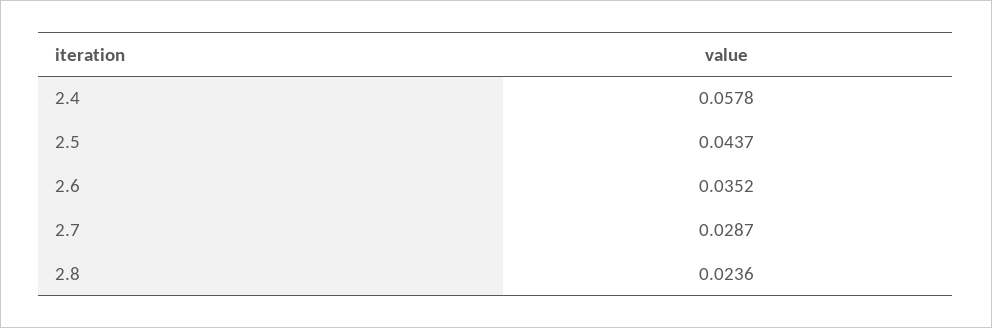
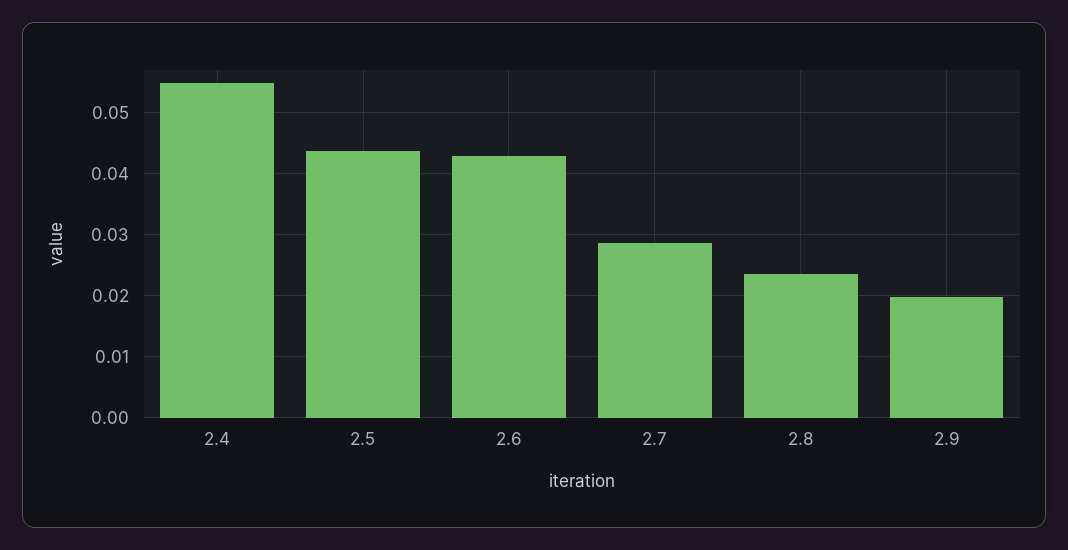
2.4: 0.0578 -> 0.055
2.6: 0.0352 -> 0.043
2.9: none -> 0.02

